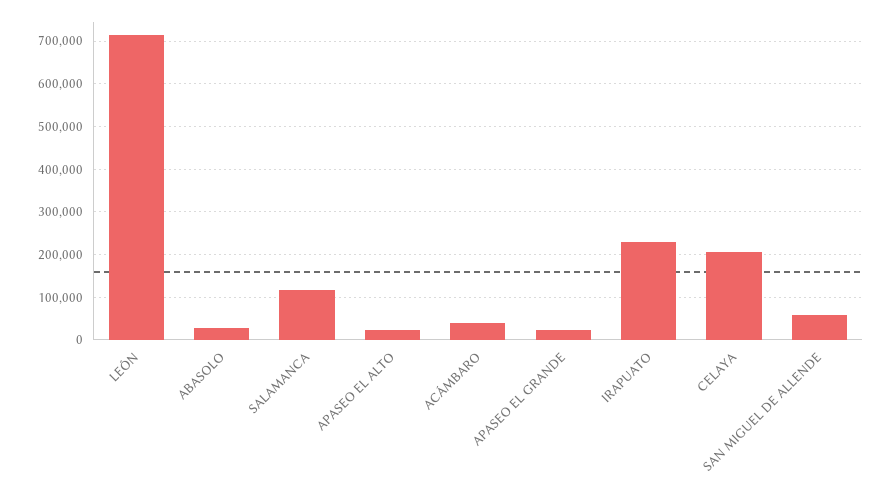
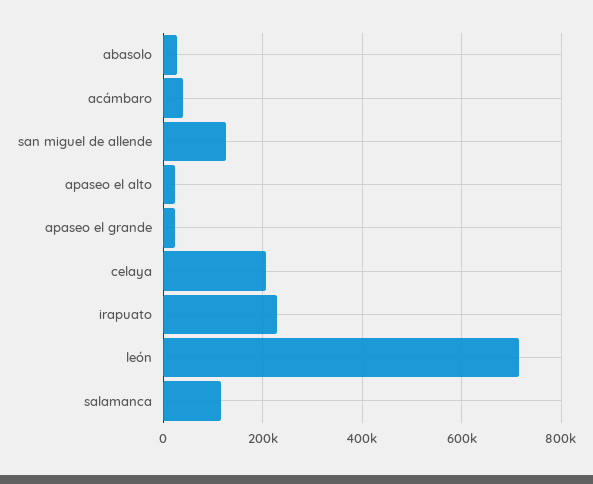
SAN MIGUEL DE ALLENDE: 60000 -> 120000

